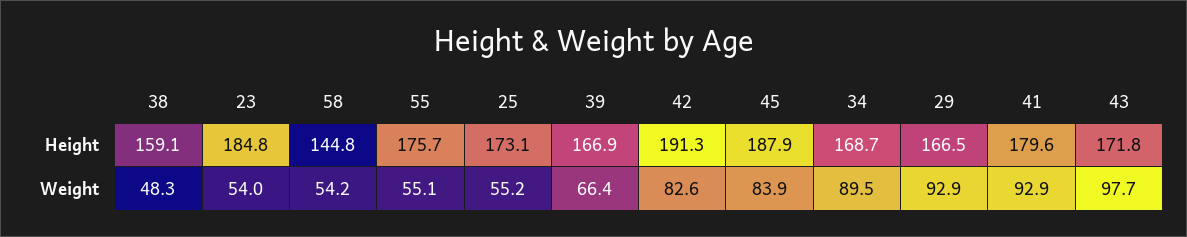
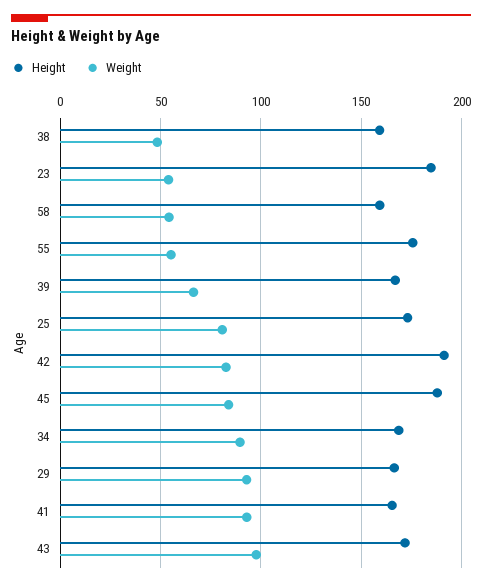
Height, 58: 144.8 -> 160
Height, 41: 179.6 -> 165
Weight, 25: 55.2 -> 80

